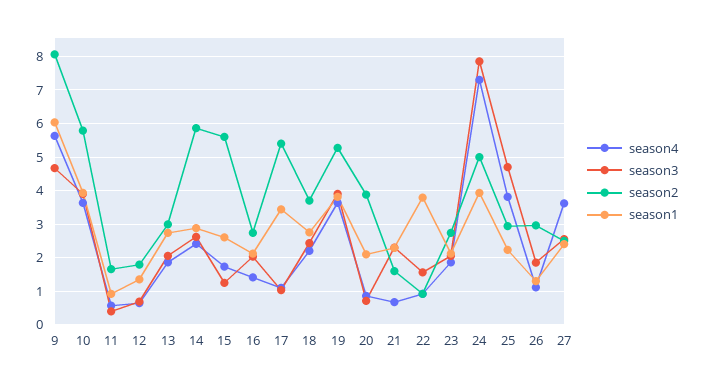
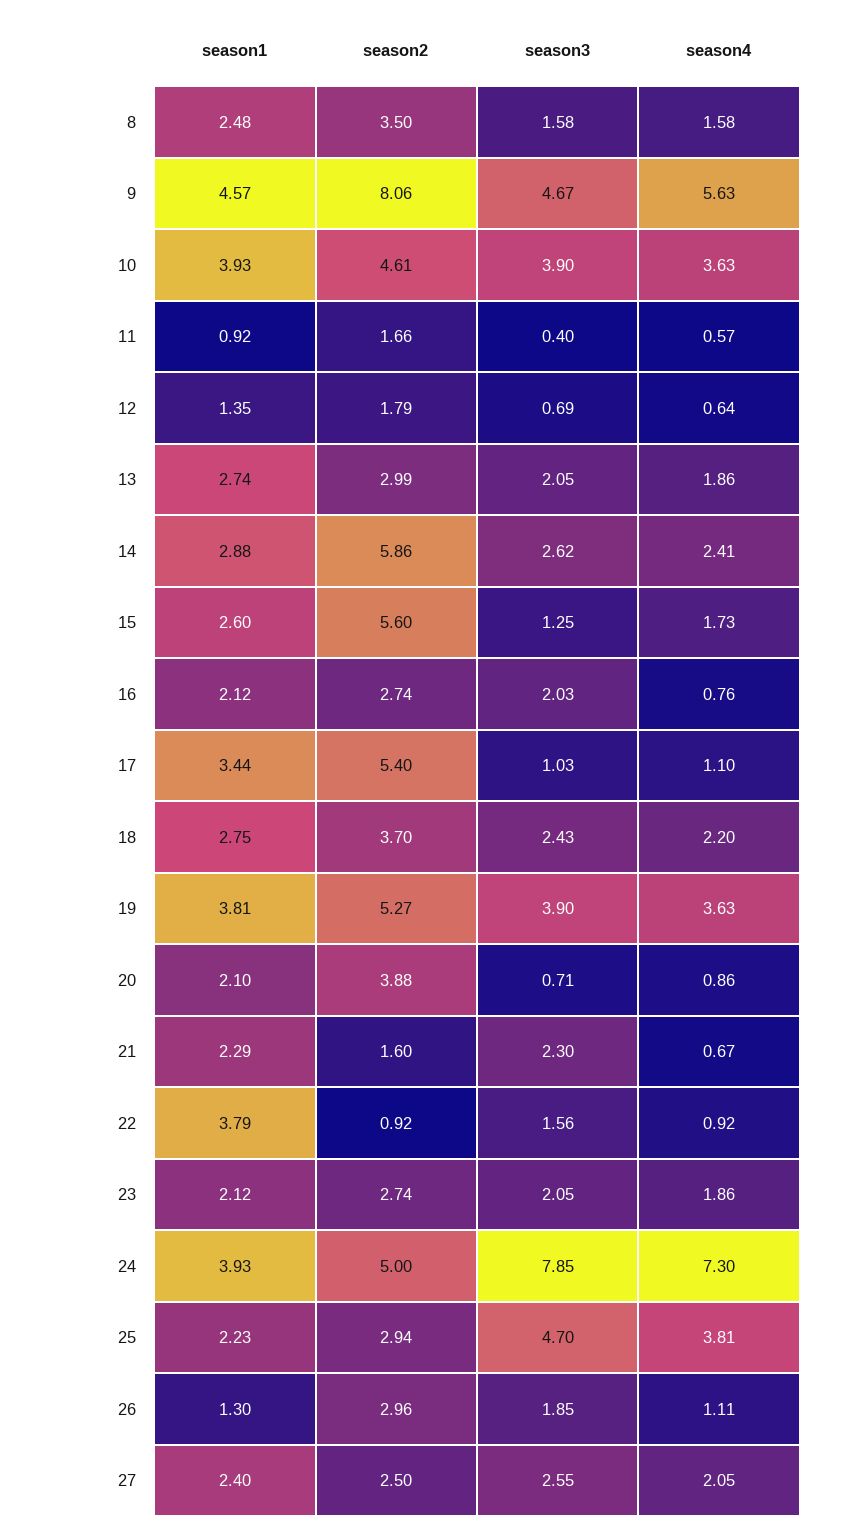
season1, 9: 6 -> 4.57
season2, 10: 5.8 -> 4.61
season4, 16: 1.4 -> 0.76
season4, 27: 3.6 -> 2.05
season1, 8: none -> 2.48
season2, 8: none -> 3.5
season3, 8: none -> 1.58
season4, 8: none -> 1.58

